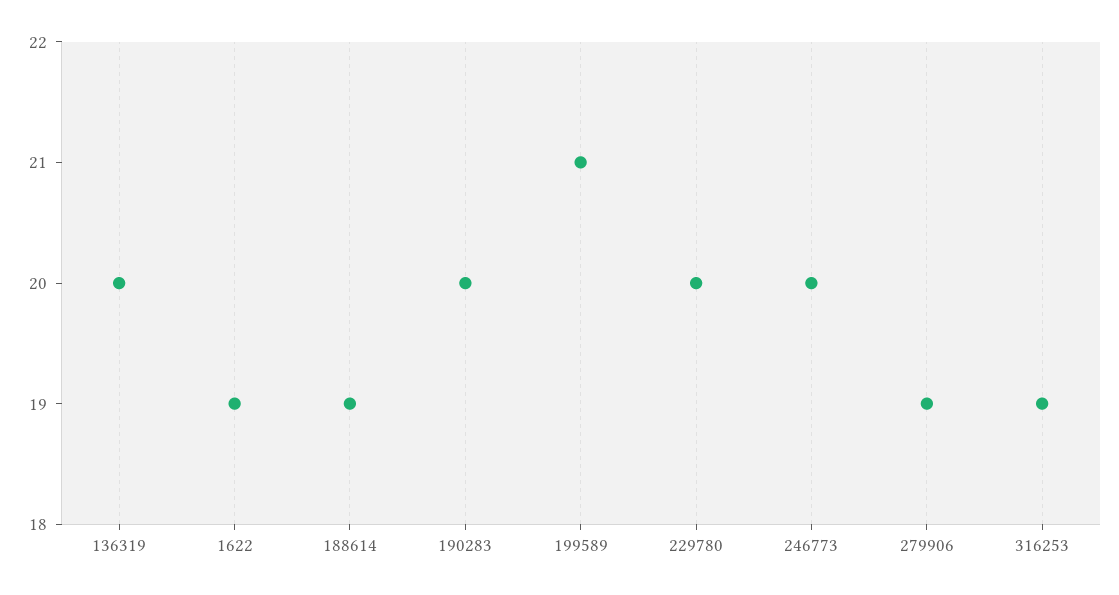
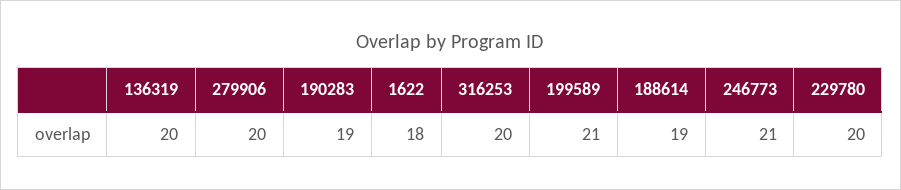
1622: 19 -> 18
190283: 20 -> 19
246773: 20 -> 21
279906: 19 -> 20
316253: 19 -> 20

